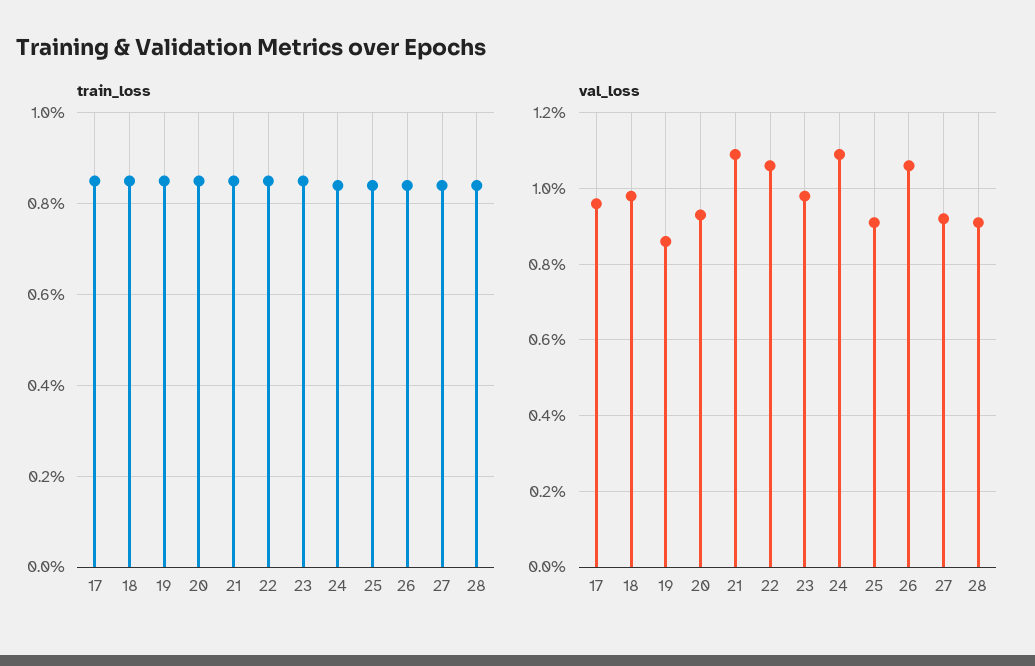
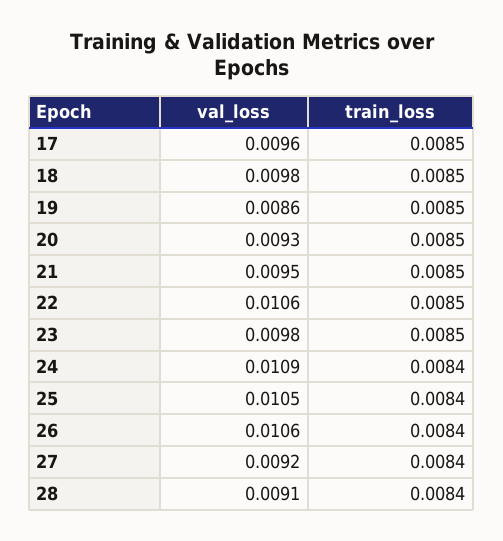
val_loss, 21: 0.011 -> 0.0095
val_loss, 25: 0.009 -> 0.0105

